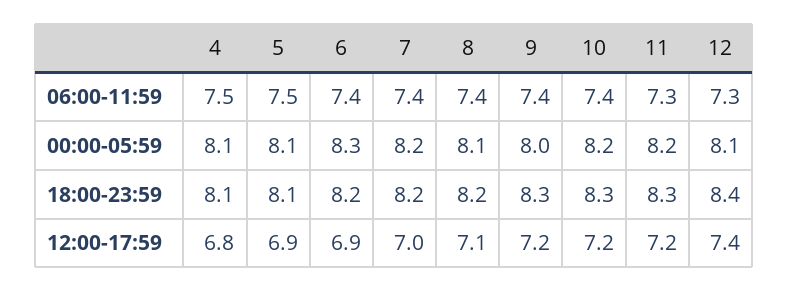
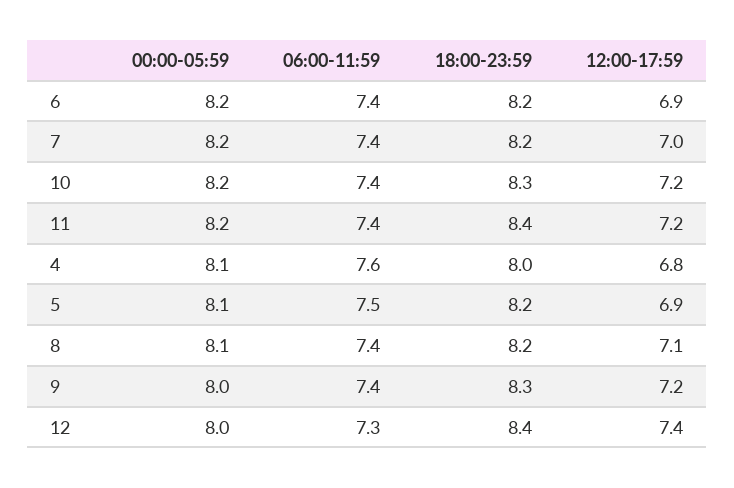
4, 06:00-11:59: 7.5 -> 7.6
11, 06:00-11:59: 7.3 -> 7.4
6, 00:00-05:59: 8.3 -> 8.2
12, 00:00-05:59: 8.1 -> 8
4, 18:00-23:59: 8.1 -> 8
5, 18:00-23:59: 8.1 -> 8.2
11, 18:00-23:59: 8.3 -> 8.4

